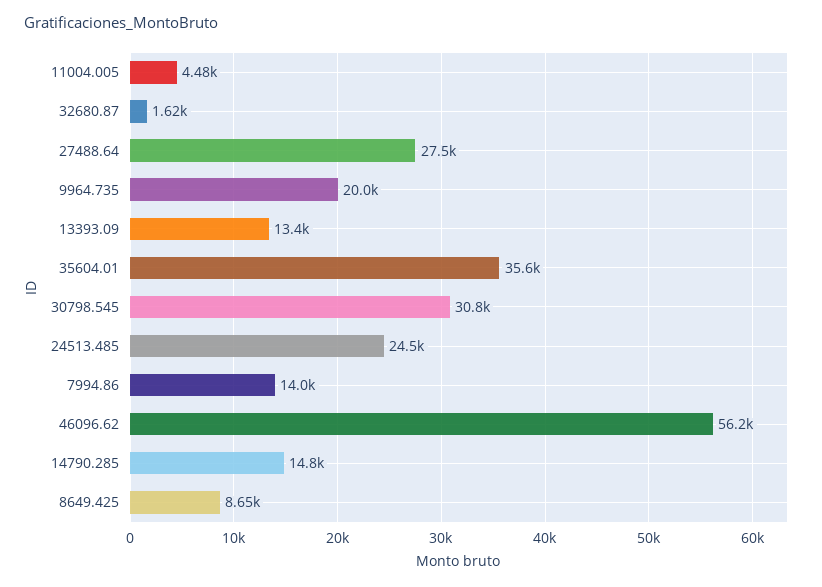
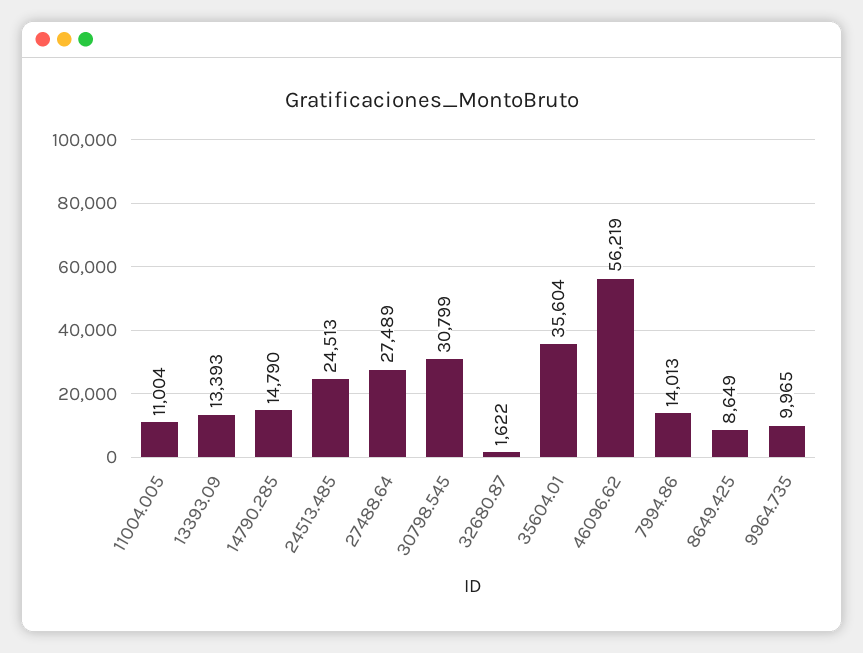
11004.005: 4480 -> 11004
9964.735: 20000 -> 9965

